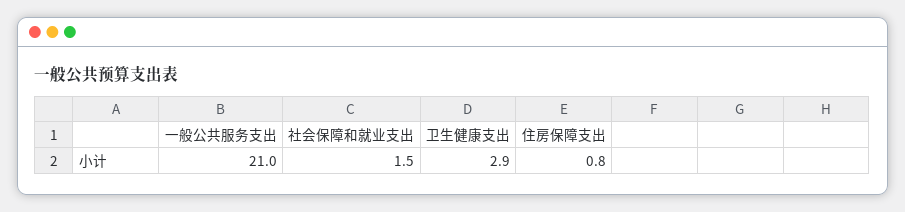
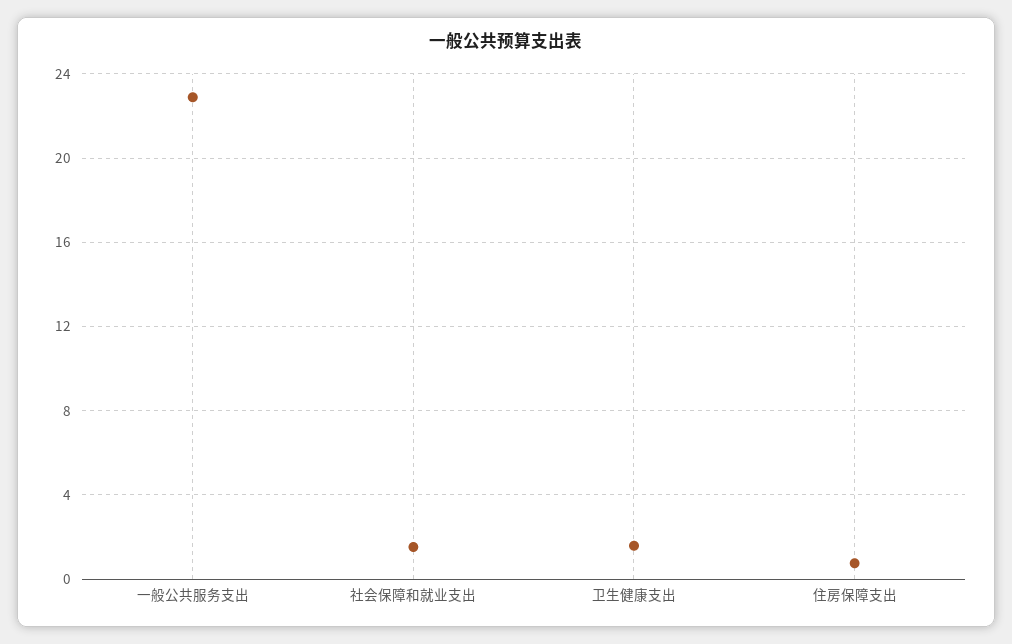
一般公共服务支出: 21 -> 23
卫生健康支出: 2.9 -> 1.5

